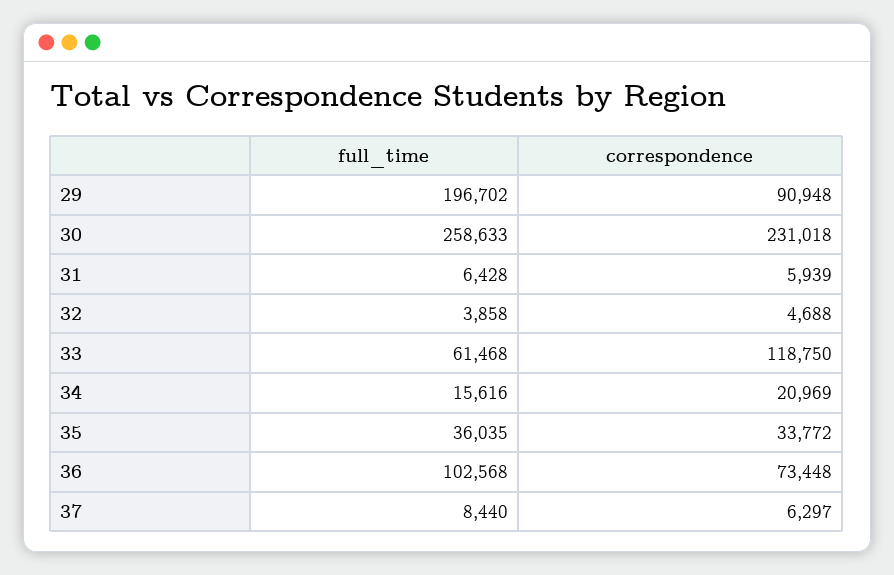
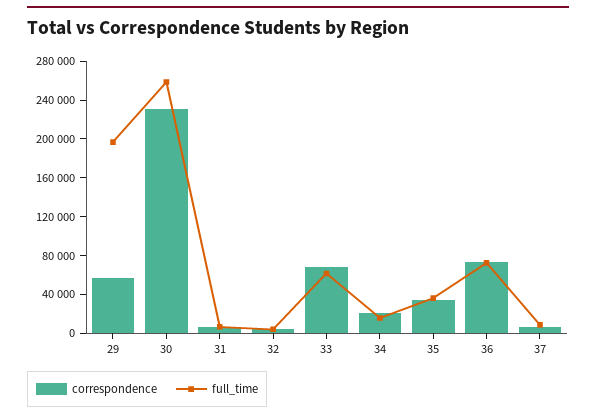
correspondence, 29: 90948 -> 60000
correspondence, 33: 118750 -> 70000
full_time, 36: 102568 -> 70000

